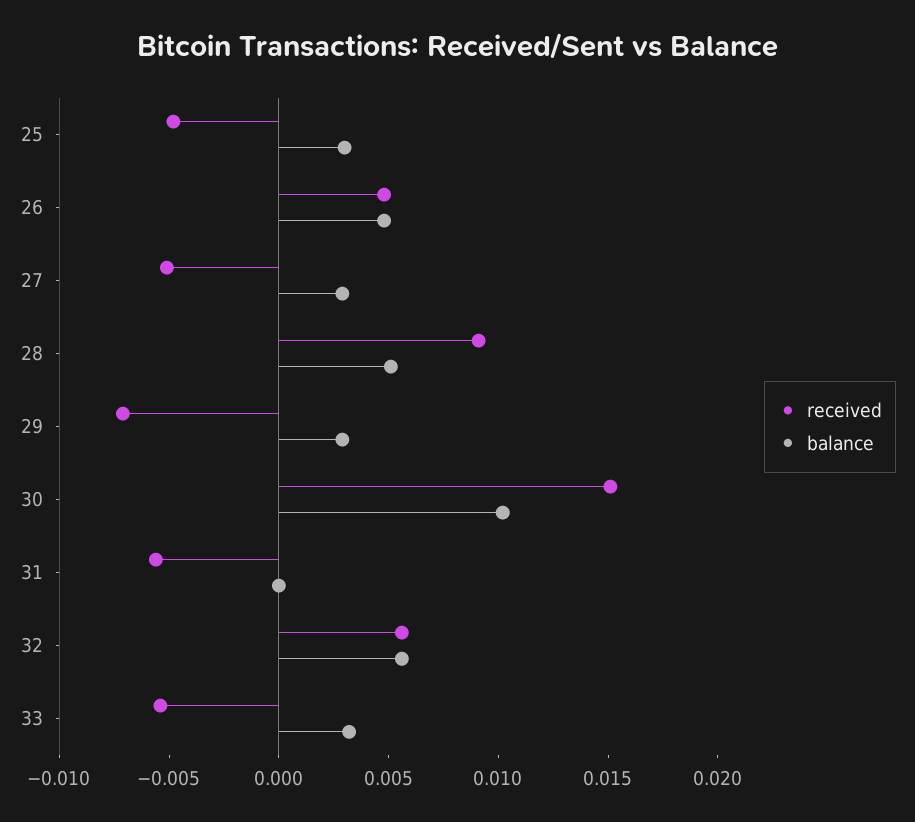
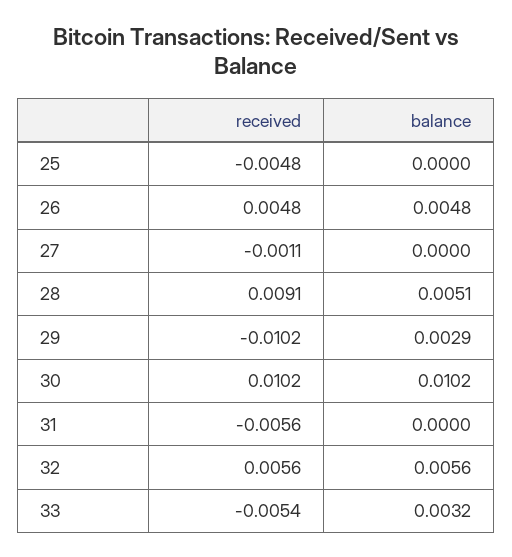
balance, 25: 0.003 -> 0
received, 27: -0.005 -> -0.0011
balance, 27: 0.003 -> 0
received, 29: -0.007 -> -0.0102
received, 30: 0.015 -> 0.0102

